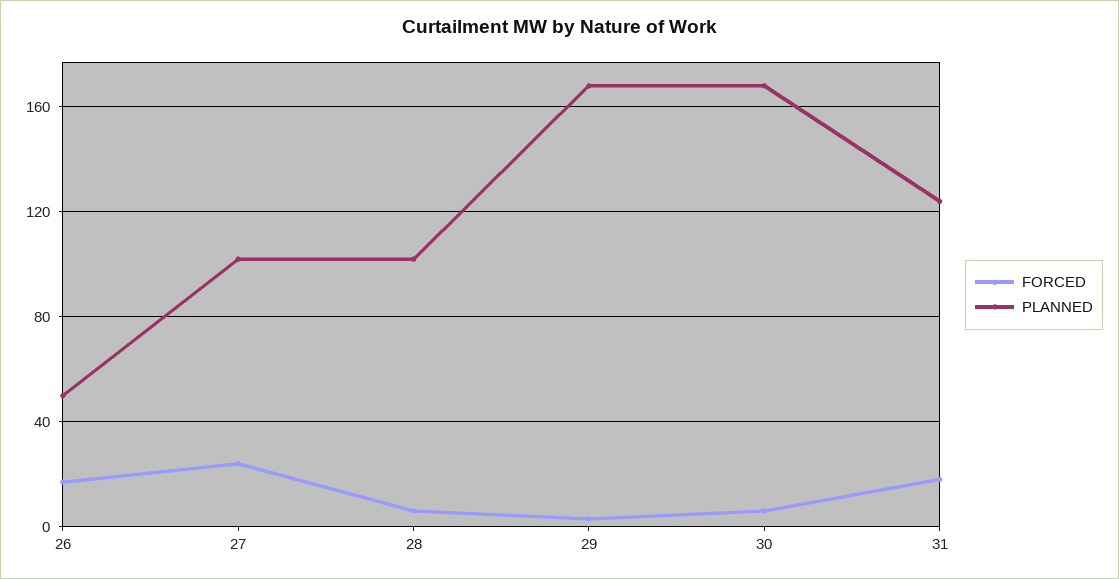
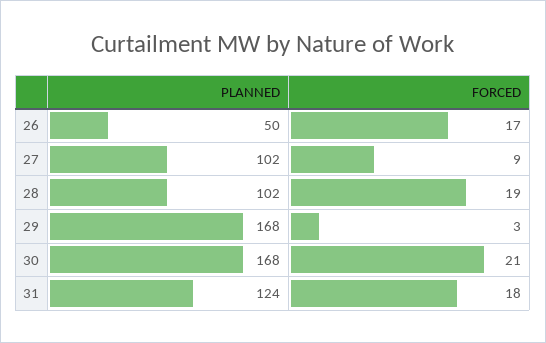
FORCED, 27: 25 -> 9
FORCED, 28: 5 -> 19
FORCED, 30: 5 -> 21

